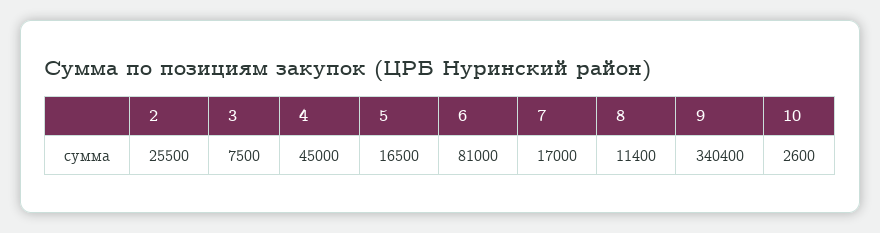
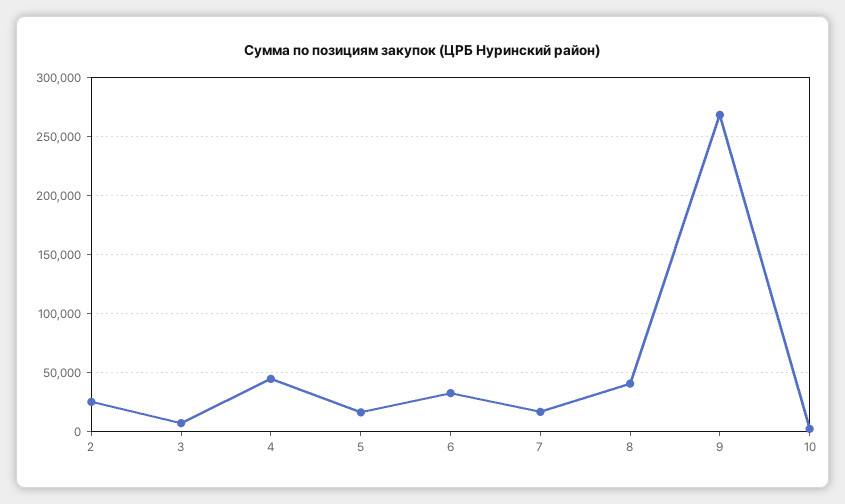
6: 81000 -> 30000
8: 11400 -> 40000
9: 340400 -> 270000

